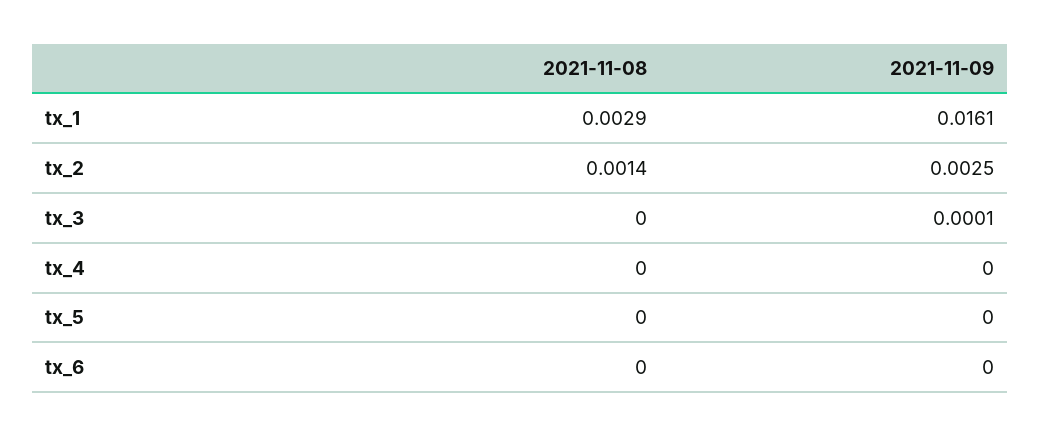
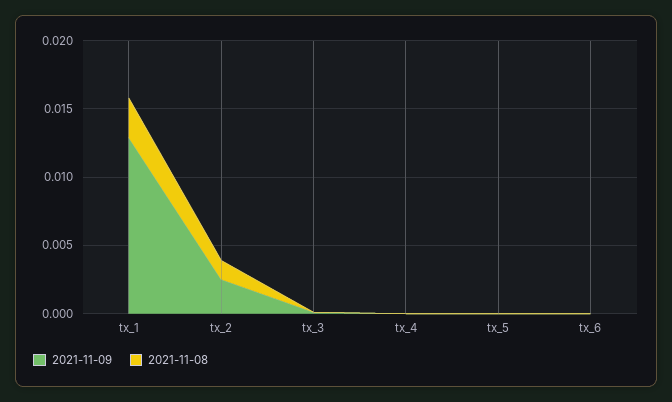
2021-11-09, tx_1: 0.0161 -> 0.013

